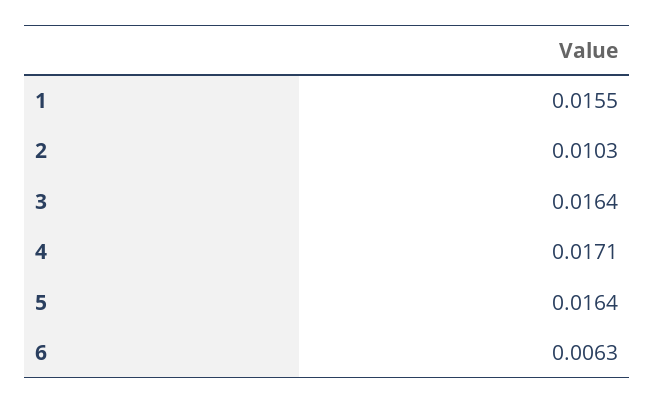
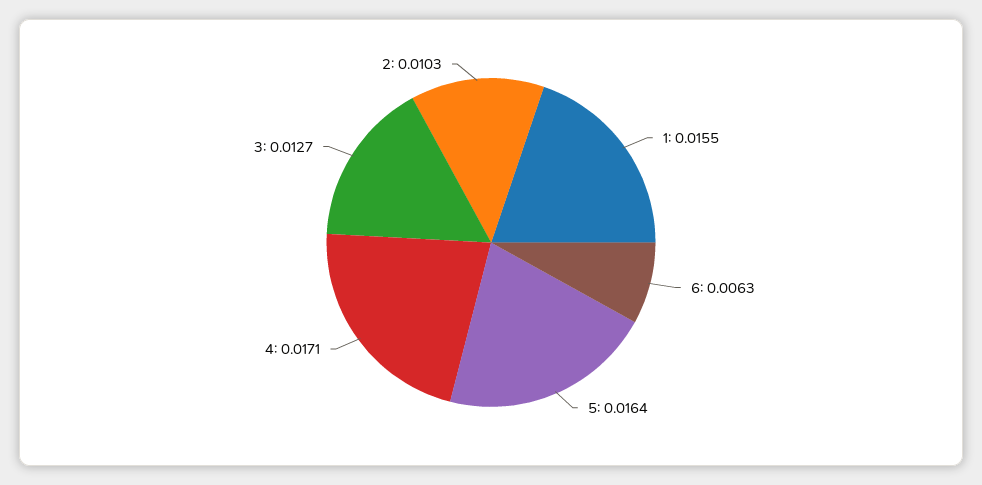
3: 0.0164 -> 0.0127

